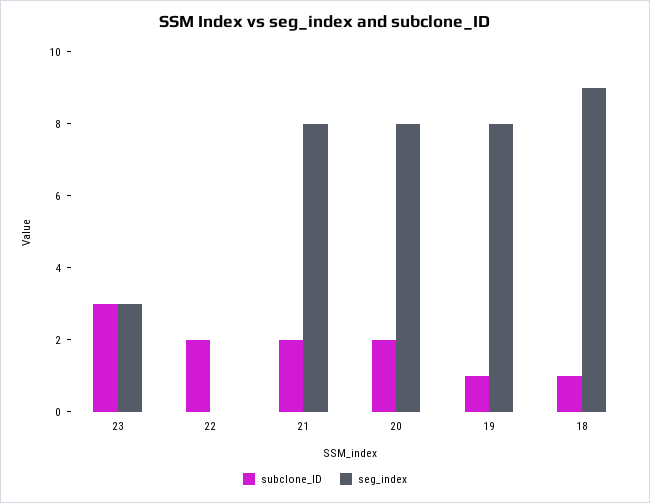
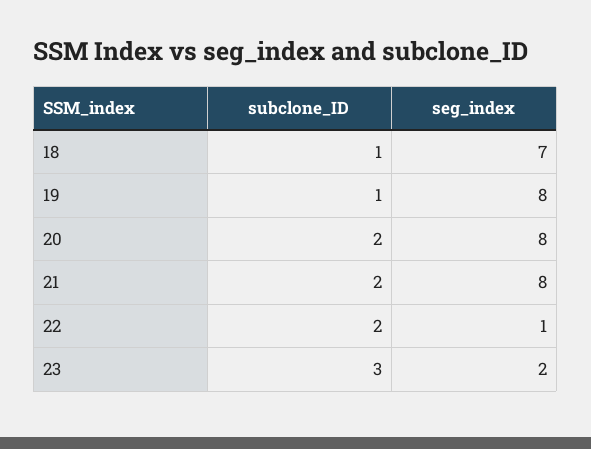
seg_index, 23: 3 -> 2
seg_index, 22: 0 -> 1
seg_index, 18: 9 -> 7

